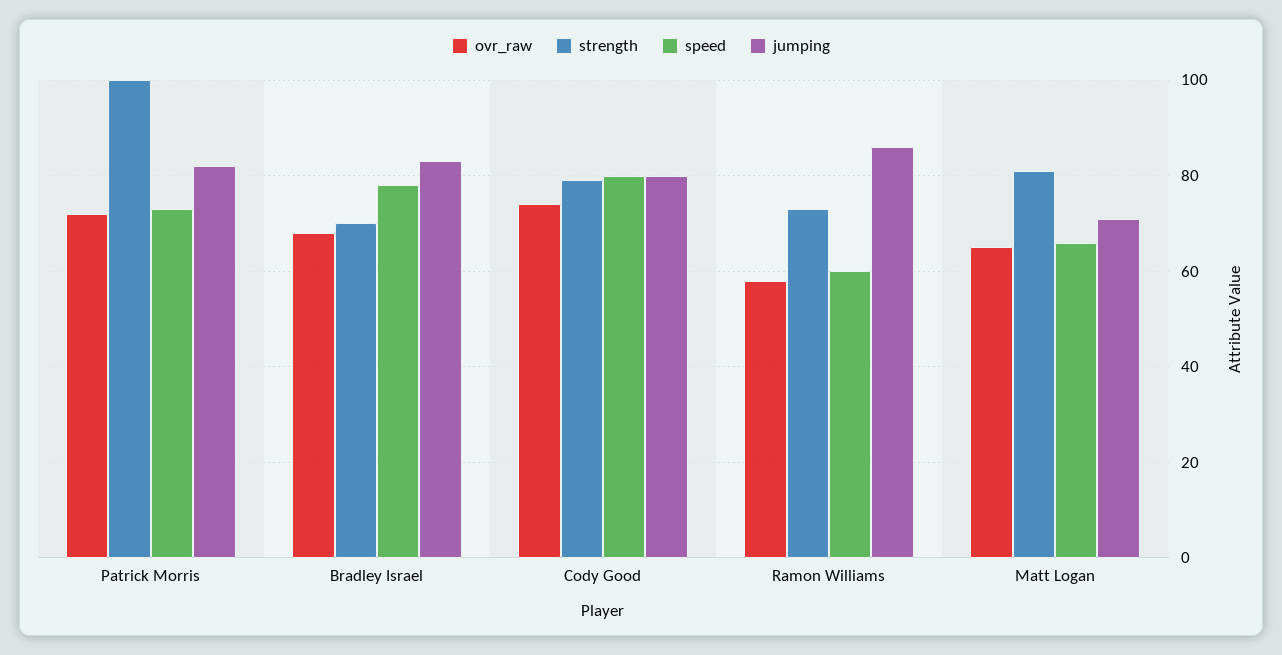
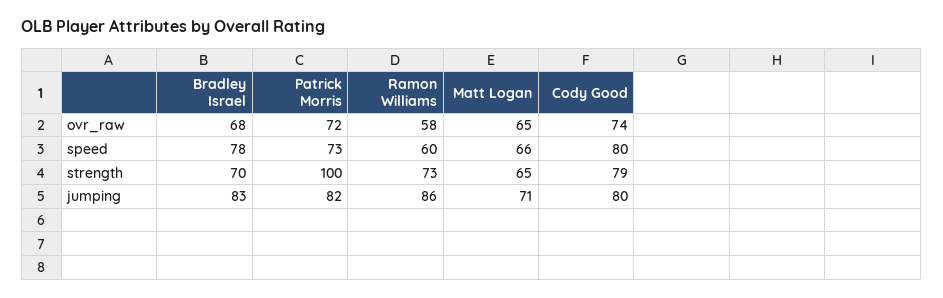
strength, Matt Logan: 80 -> 65

